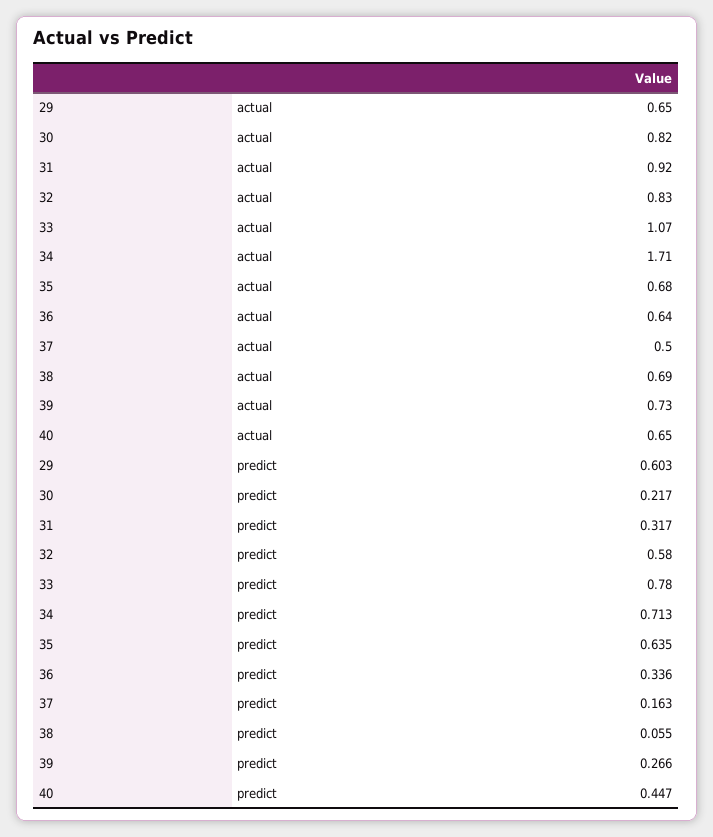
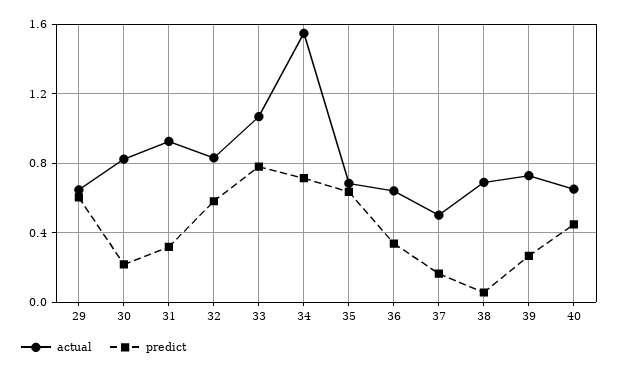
actual, 34: 1.71 -> 1.55

